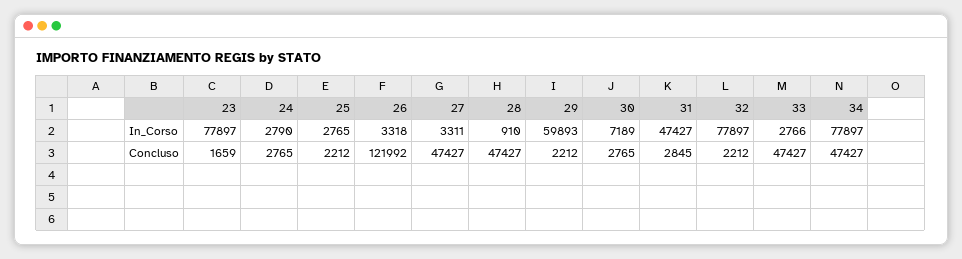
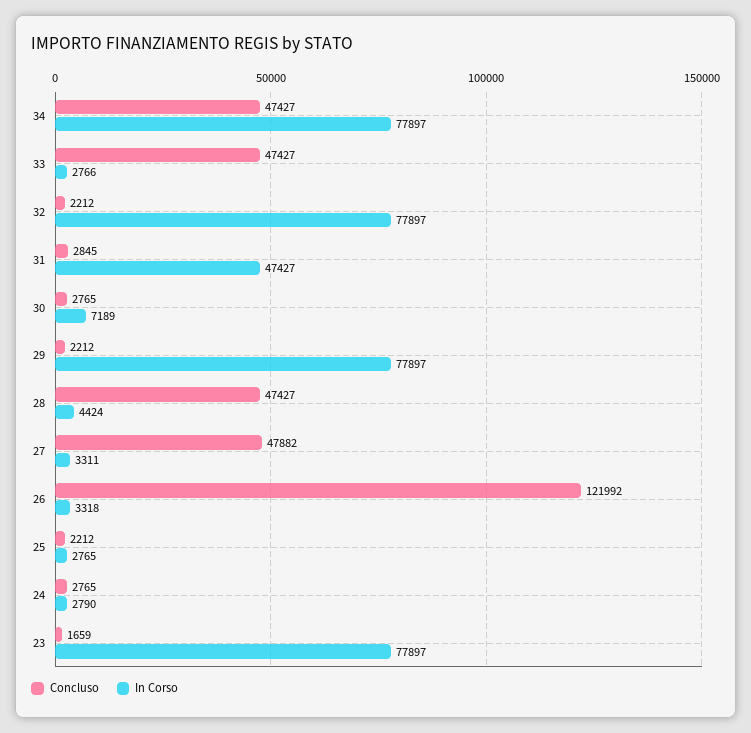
In_Corso, 28: 910 -> 4424
In_Corso, 29: 59893 -> 77897
Concluso, 27: 47427 -> 47882

